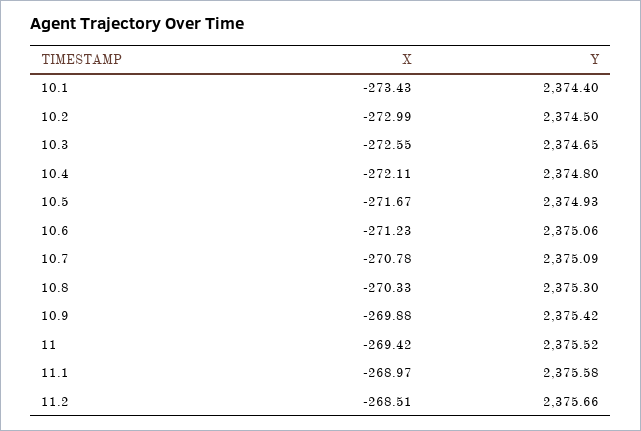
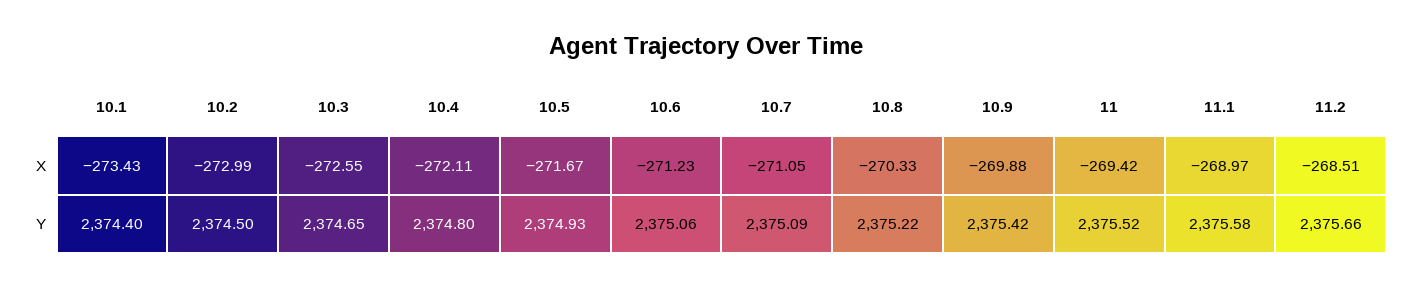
X, 10.7: -270.78 -> -271.05
Y, 10.8: 2375.3 -> 2375.22

